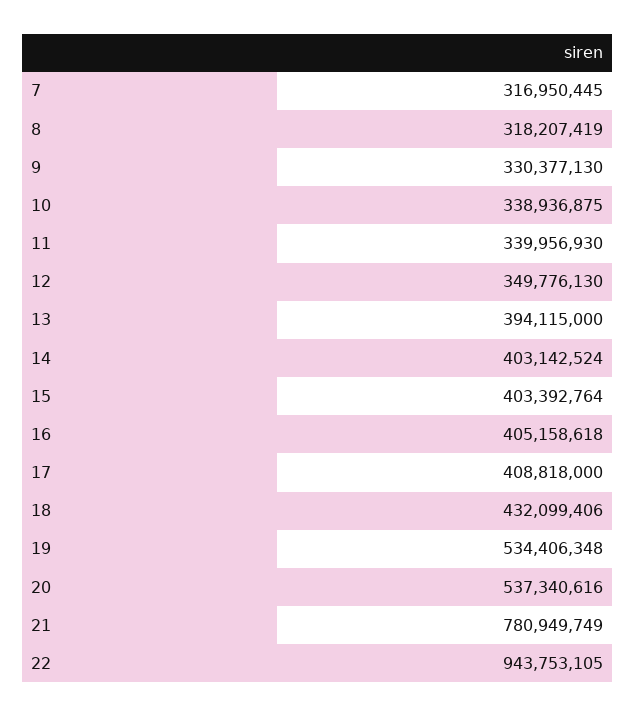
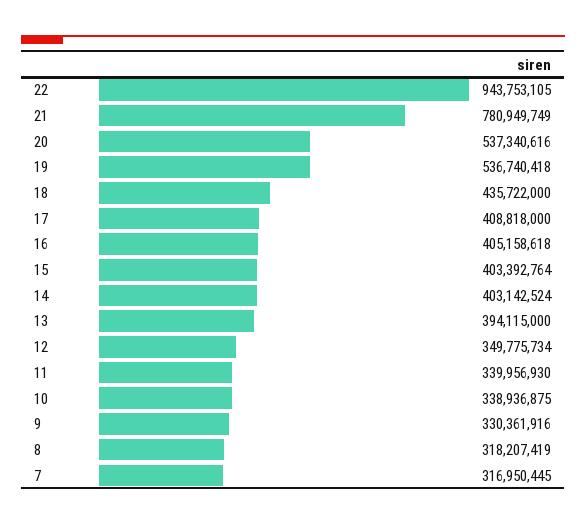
9: 330377130 -> 330361916
12: 349776130 -> 349775734
18: 432099406 -> 435722000
19: 534406348 -> 536740418

